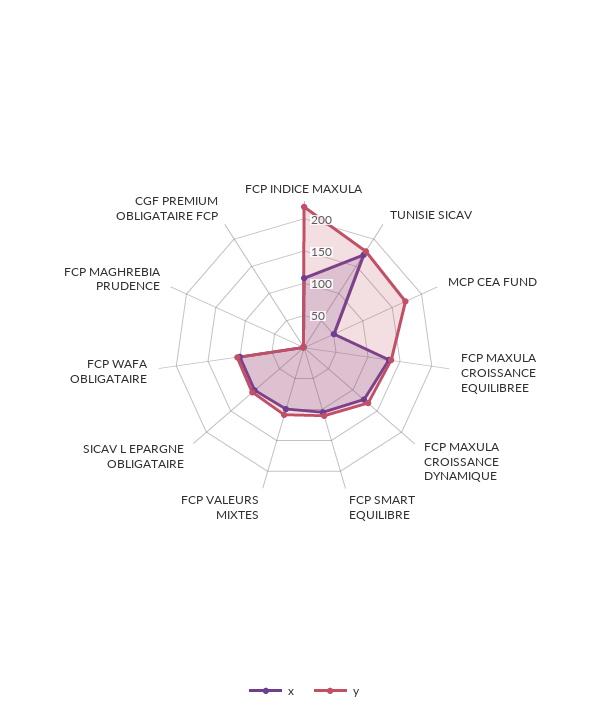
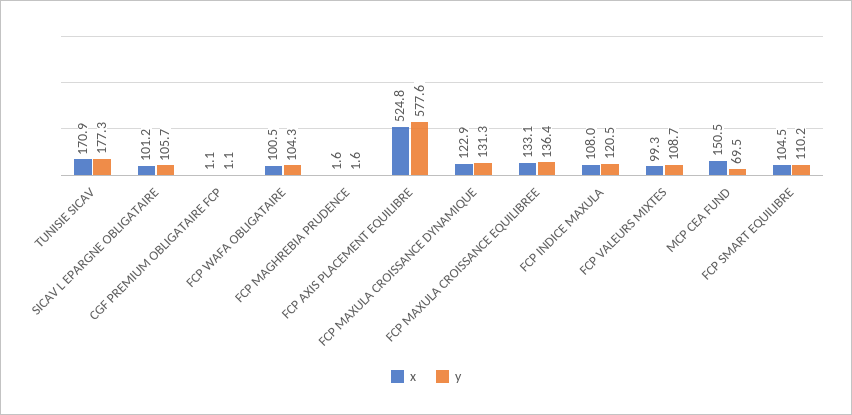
y, FCP INDICE MAXULA: 225 -> 120.5
x, MCP CEA FUND: 50 -> 150.5
y, MCP CEA FUND: 175 -> 69.5
x, FCP AXIS PLACEMENT EQUILIBRE: none -> 524.8
y, FCP AXIS PLACEMENT EQUILIBRE: none -> 577.6

